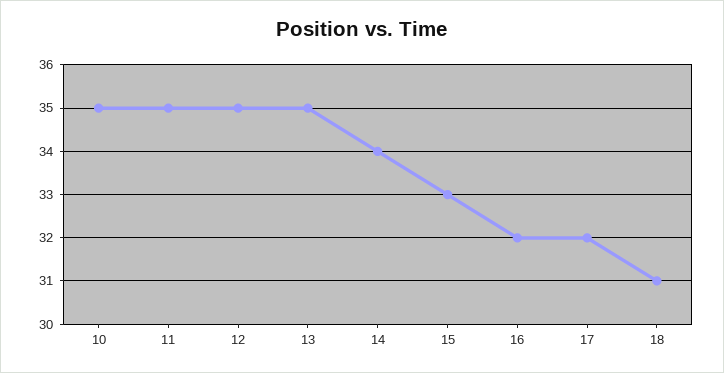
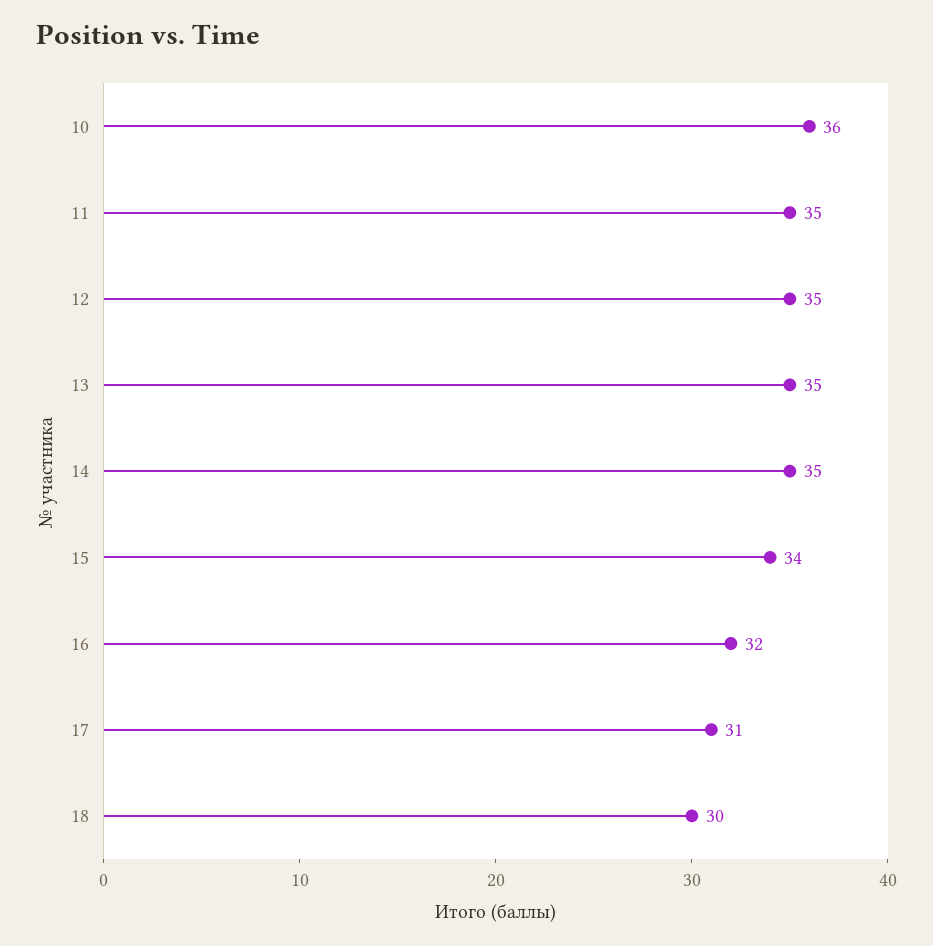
10: 35 -> 36
14: 34 -> 35
15: 33 -> 34
17: 32 -> 31
18: 31 -> 30

